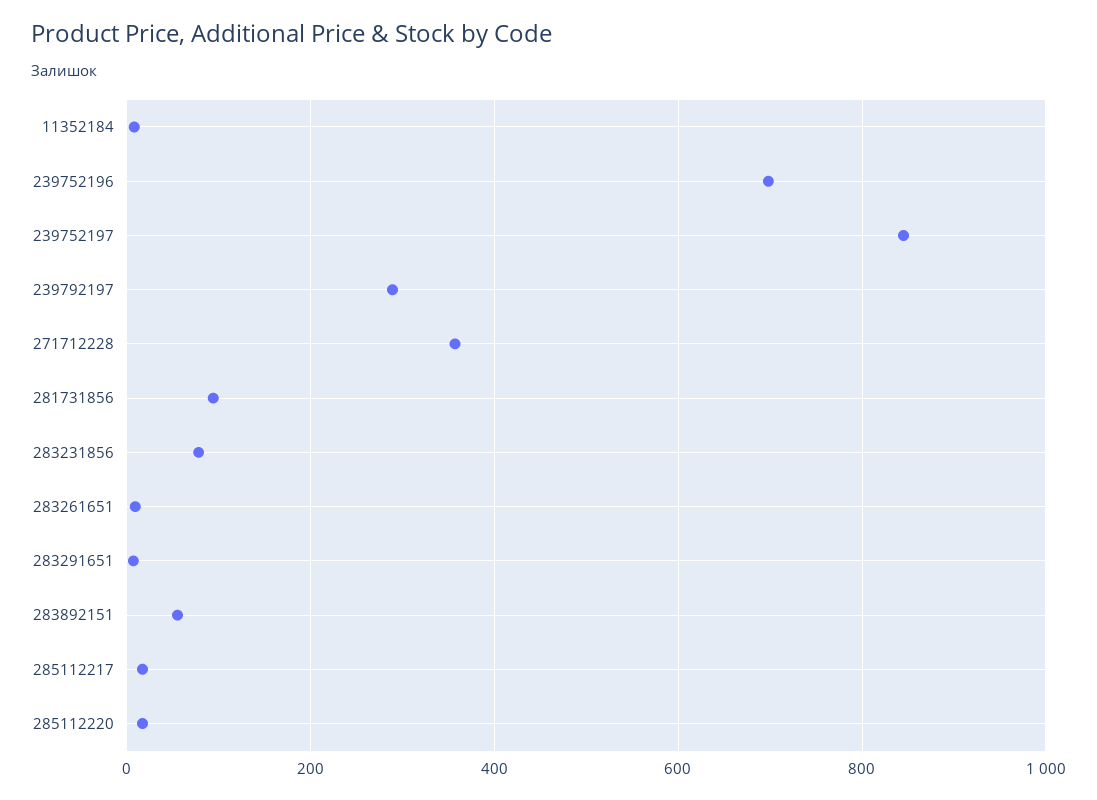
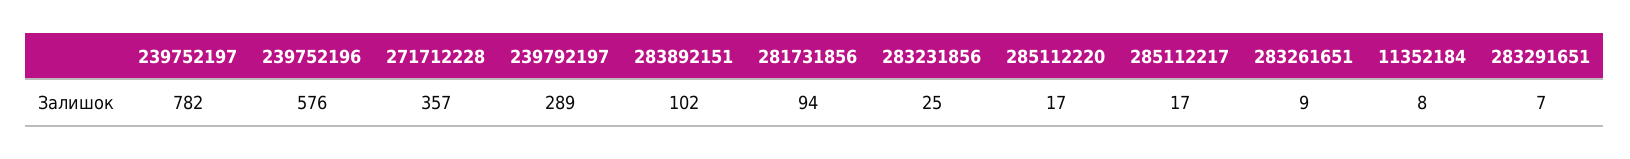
239752196: 700 -> 576
239752197: 840 -> 782
283231856: 80 -> 25
283892151: 60 -> 102

